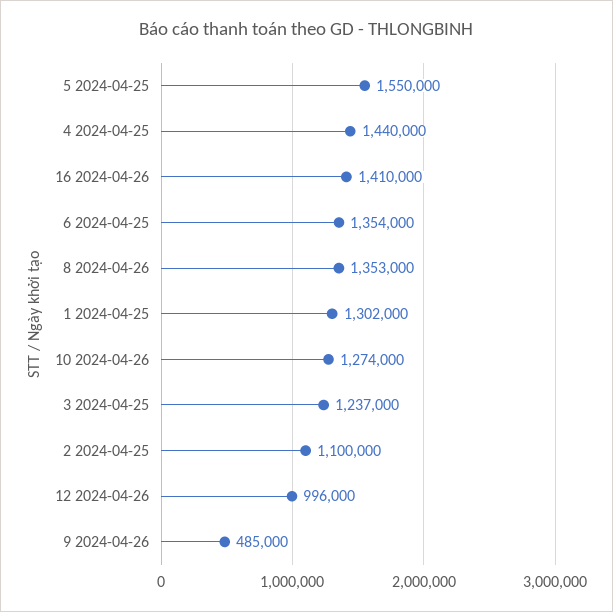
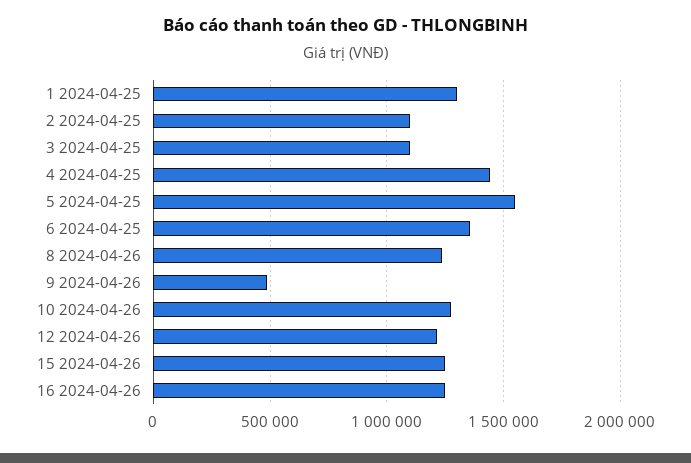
16 2024-04-26: 1410000 -> 1250000
8 2024-04-26: 1353000 -> 1250000
3 2024-04-25: 1237000 -> 1100000
12 2024-04-26: 996000 -> 1200000
15 2024-04-26: none -> 1250000

